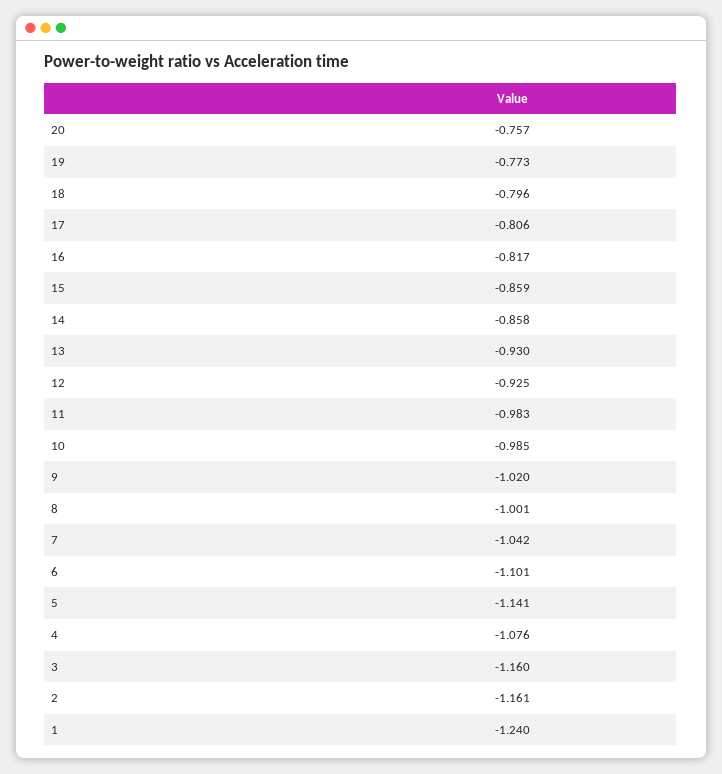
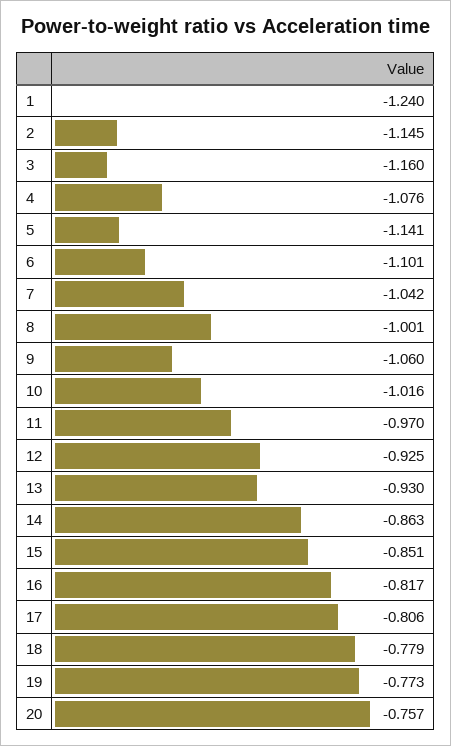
18: -0.796 -> -0.779
15: -0.859 -> -0.851
14: -0.858 -> -0.863
11: -0.983 -> -0.97
10: -0.985 -> -1.016
9: -1.02 -> -1.06
2: -1.161 -> -1.145

